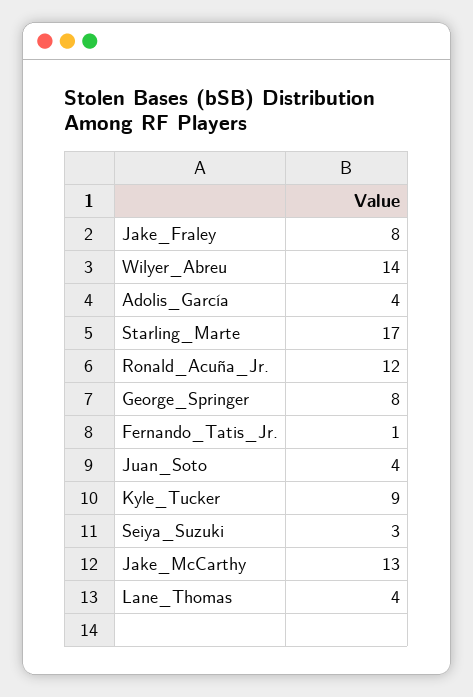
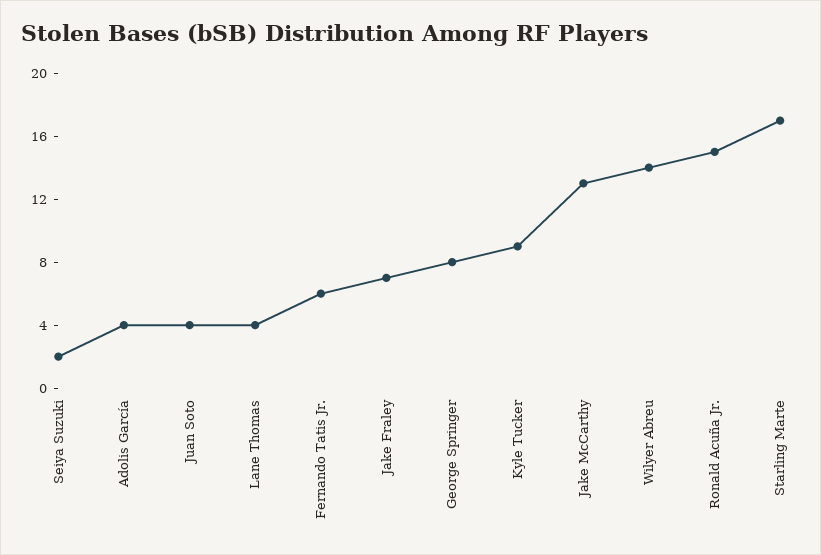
Jake_Fraley: 8 -> 7
Ronald_Acuña_Jr.: 12 -> 15
Fernando_Tatis_Jr.: 1 -> 6
Seiya_Suzuki: 3 -> 2

